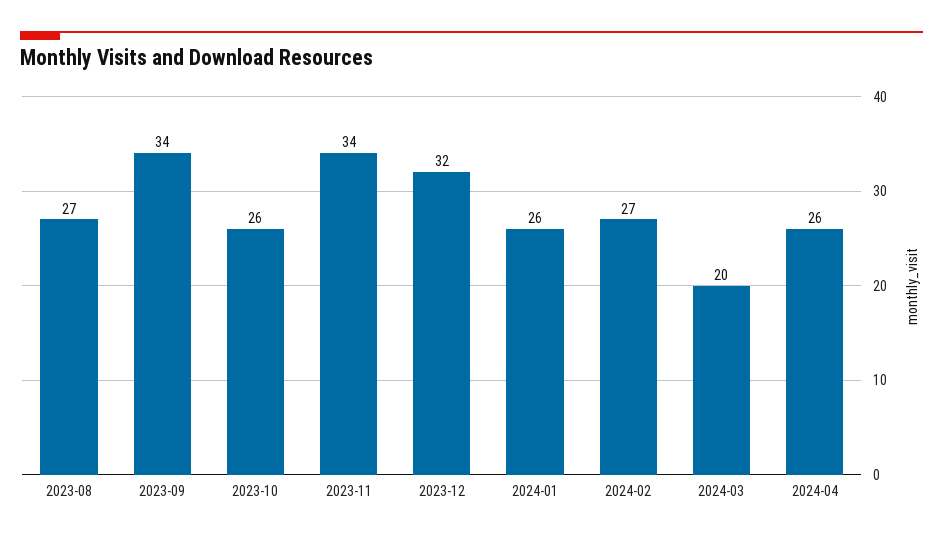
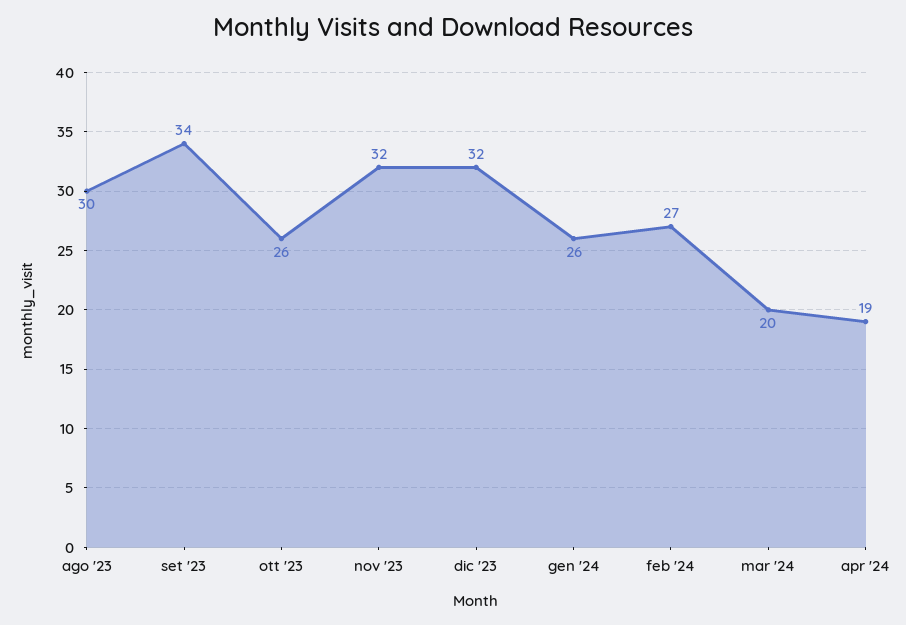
2023-08: 27 -> 30
2023-11: 34 -> 32
2024-04: 26 -> 19

